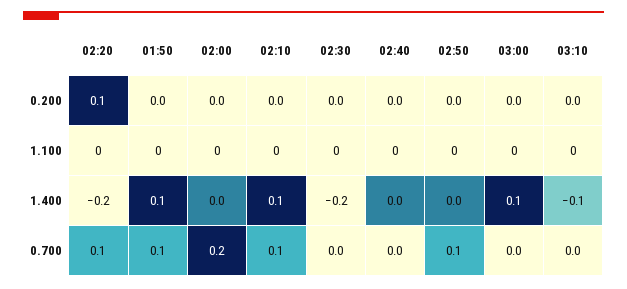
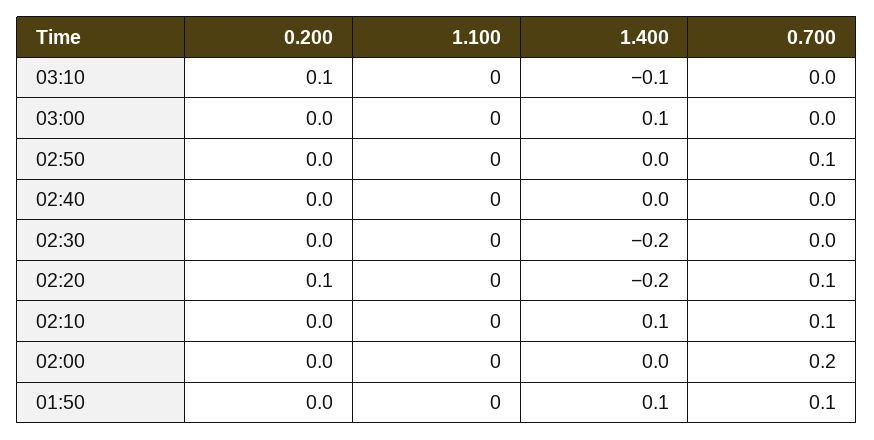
03:10, 0.200: 0 -> 0.1

